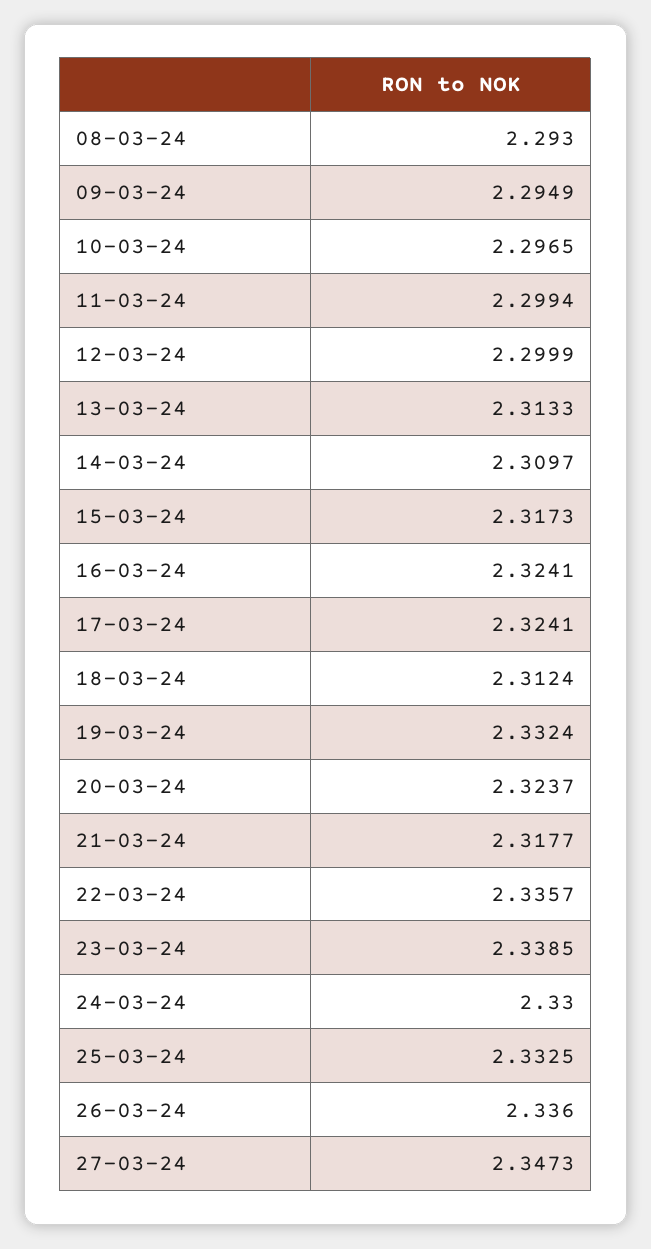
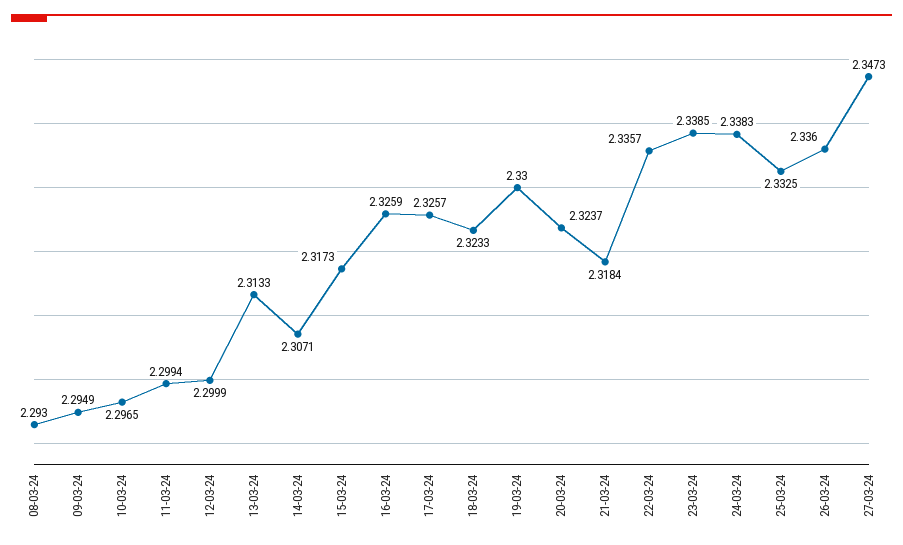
14-03-24: 2.3097 -> 2.3071
16-03-24: 2.3241 -> 2.3259
17-03-24: 2.3241 -> 2.3257
18-03-24: 2.3124 -> 2.3233
19-03-24: 2.3324 -> 2.33
21-03-24: 2.3177 -> 2.3184
24-03-24: 2.33 -> 2.3383

